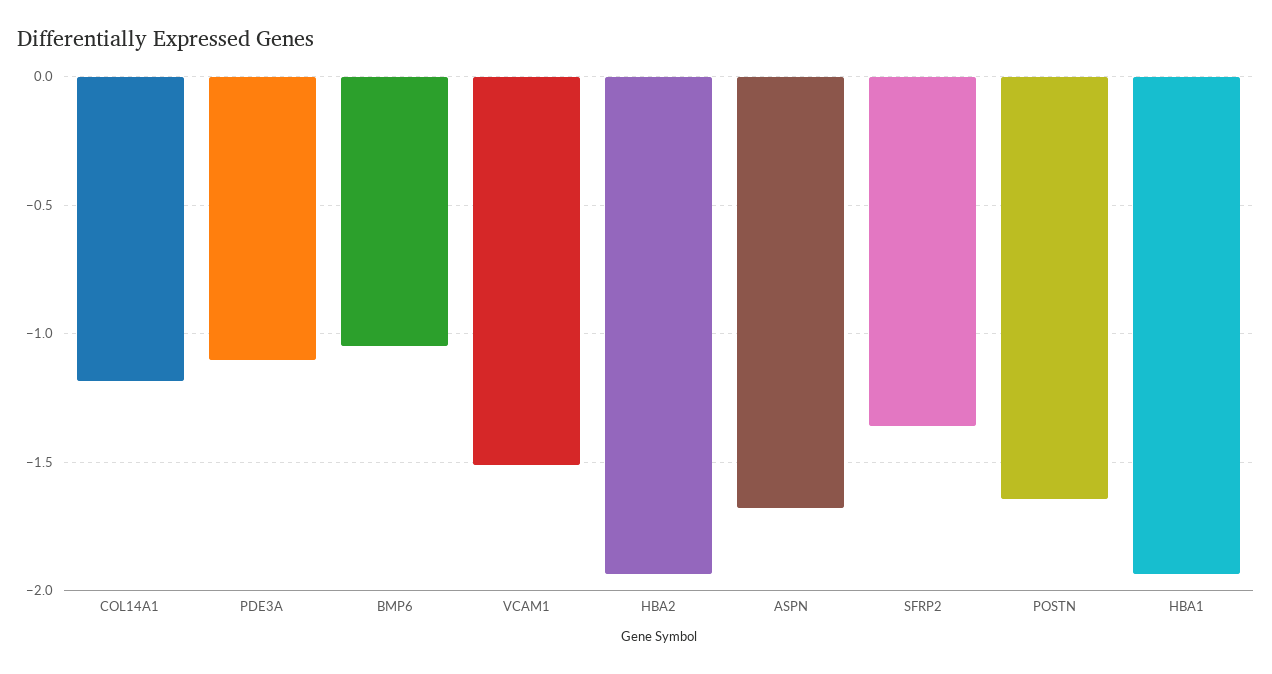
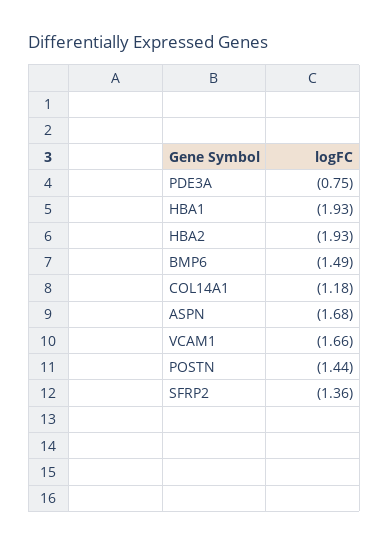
PDE3A: -1.1 -> -0.75
BMP6: -1.05 -> -1.49
VCAM1: -1.5 -> -1.66
POSTN: -1.65 -> -1.44

